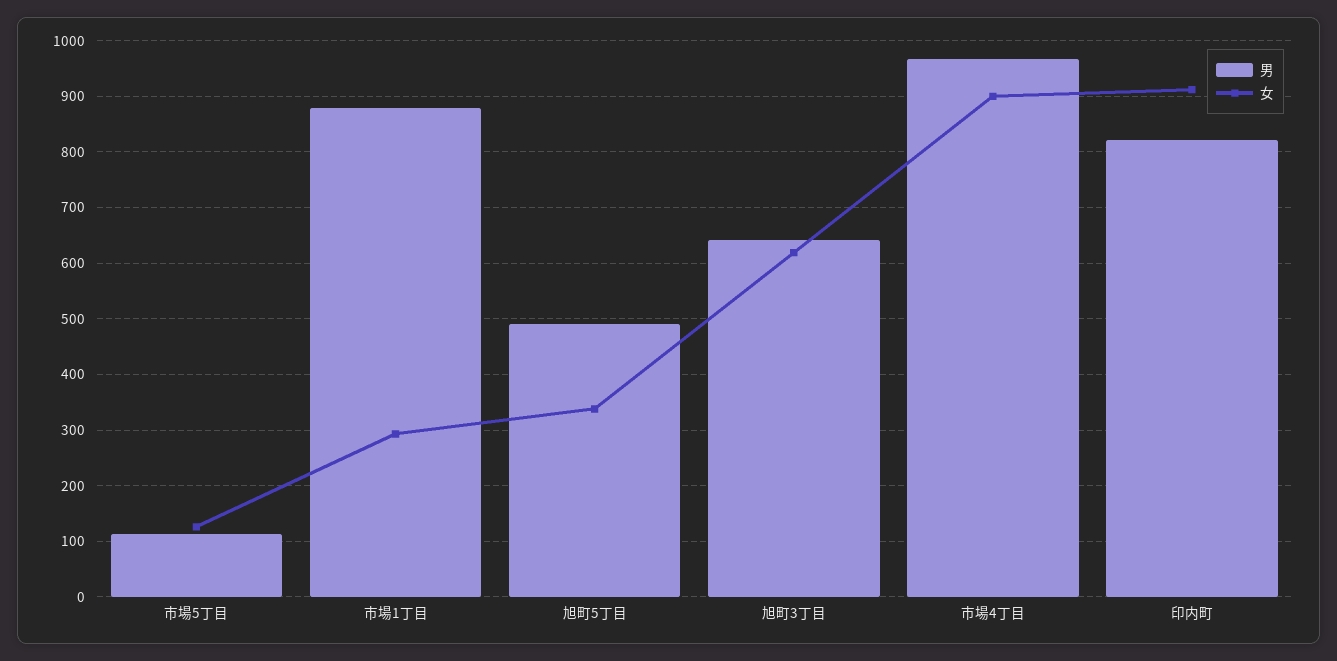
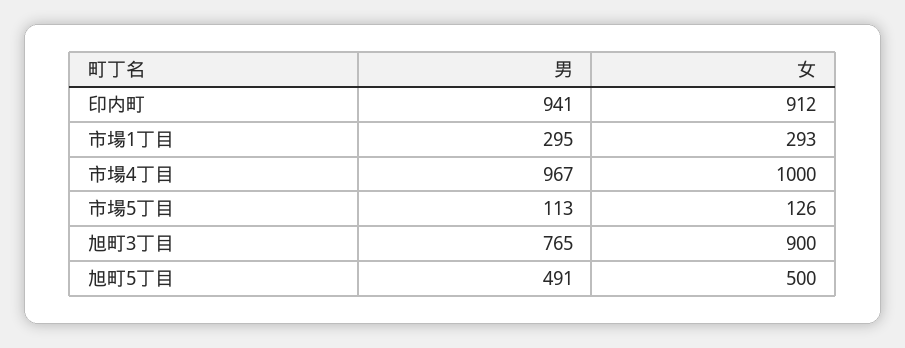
男, 市場1丁目: 880 -> 295
女, 旭町5丁目: 340 -> 500
男, 旭町3丁目: 640 -> 765
女, 旭町3丁目: 620 -> 900
女, 市場4丁目: 900 -> 1000
男, 印内町: 820 -> 941

